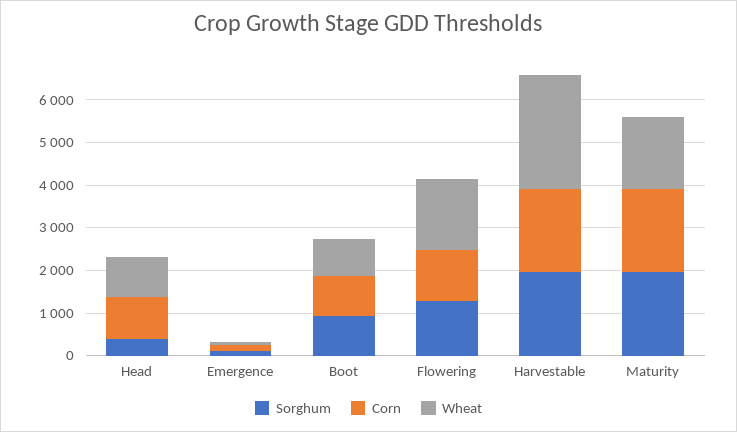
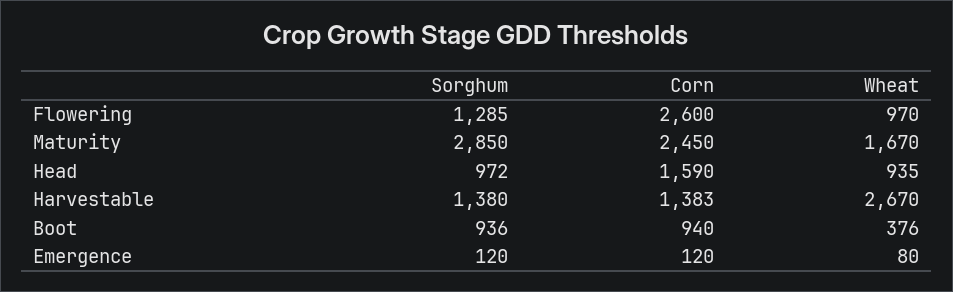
Sorghum, Head: 400 -> 972
Corn, Head: 1000 -> 1590
Wheat, Boot: 800 -> 376
Corn, Flowering: 1200 -> 2600
Wheat, Flowering: 1600 -> 970
Sorghum, Harvestable: 2000 -> 1380
Corn, Harvestable: 2000 -> 1383
Sorghum, Maturity: 2000 -> 2850
Corn, Maturity: 2000 -> 2450

